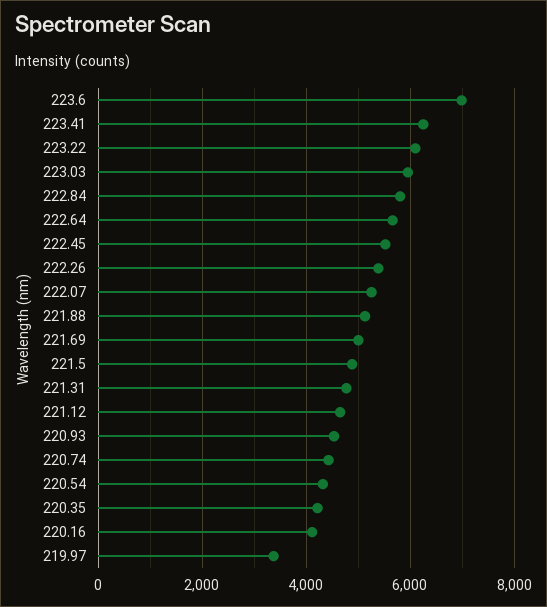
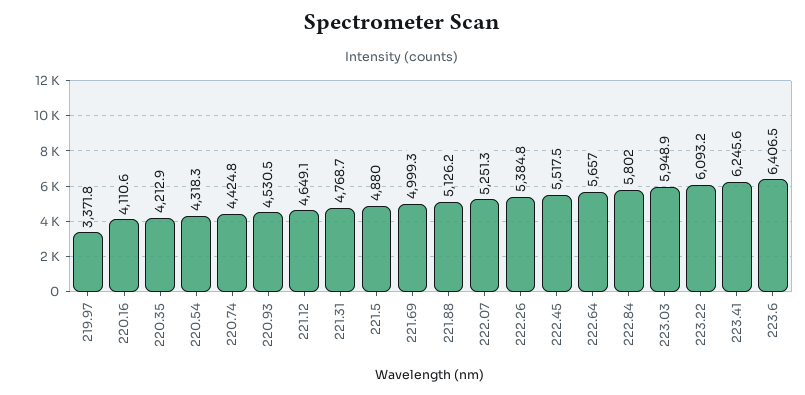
223.6: 7000 -> 6406.5

